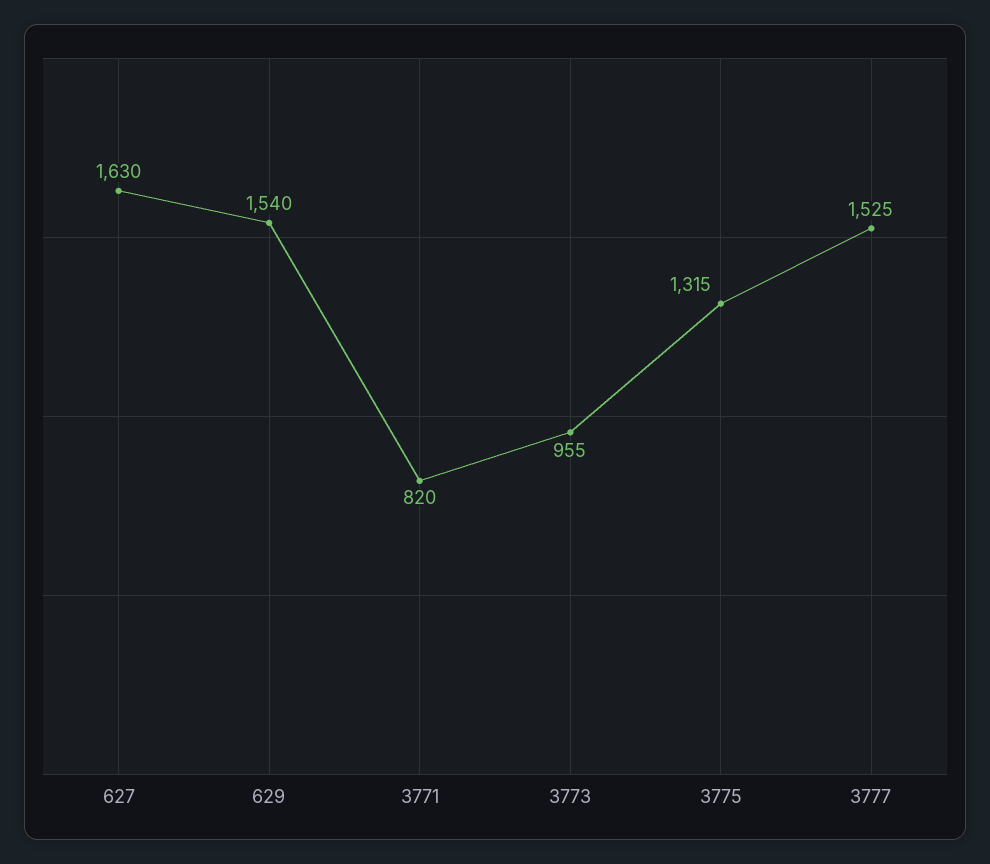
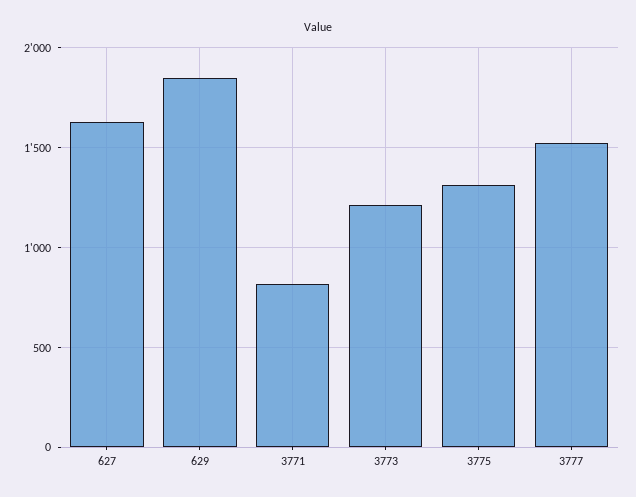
629: 1540 -> 1850
3773: 955 -> 1200

